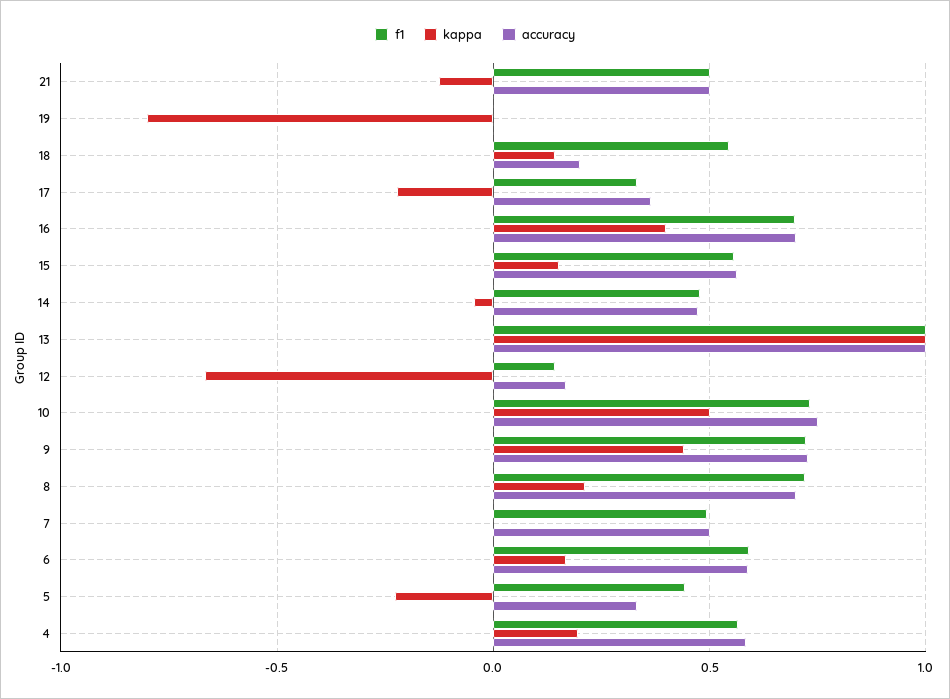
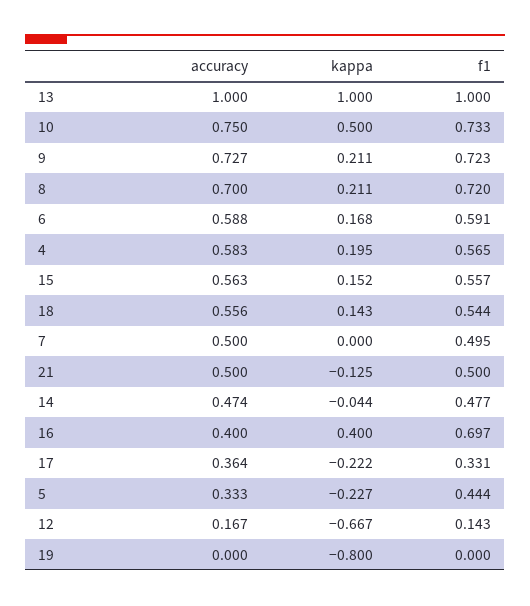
accuracy, 18: 0.2 -> 0.556
accuracy, 16: 0.7 -> 0.4
kappa, 9: 0.45 -> 0.211

